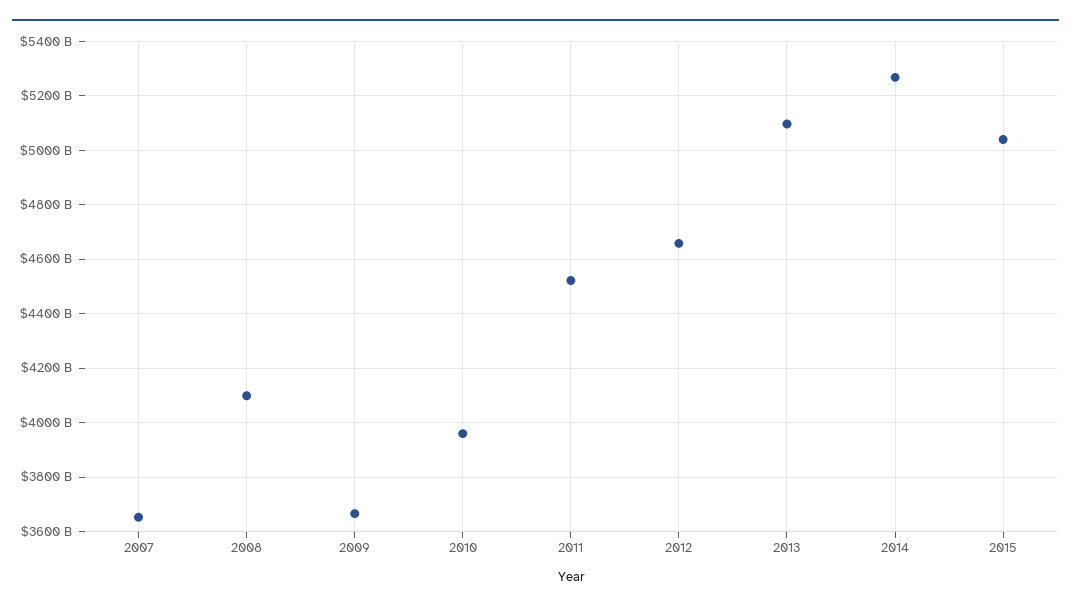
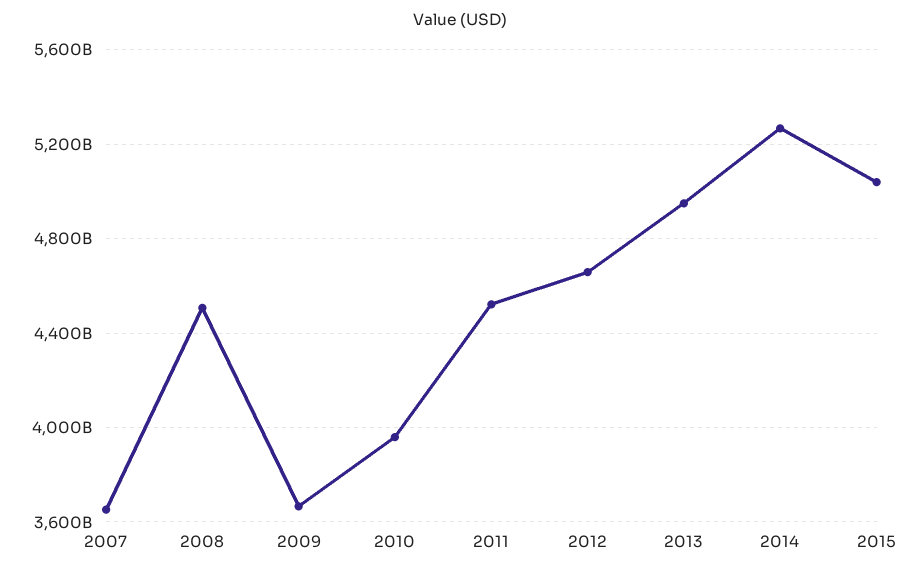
2008: 4100000000000 -> 4500000000000
2013: 5100000000000 -> 4950000000000

